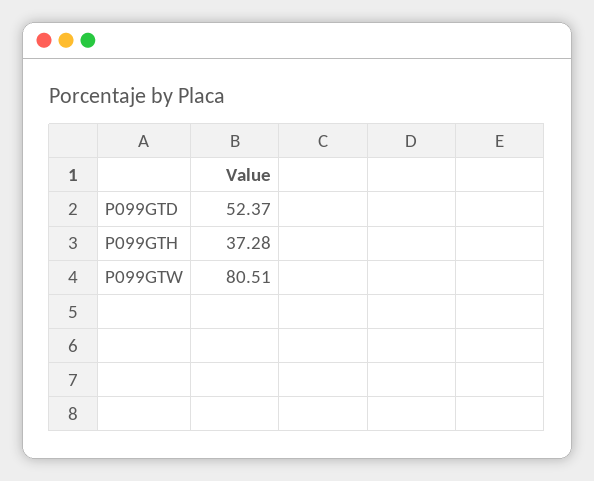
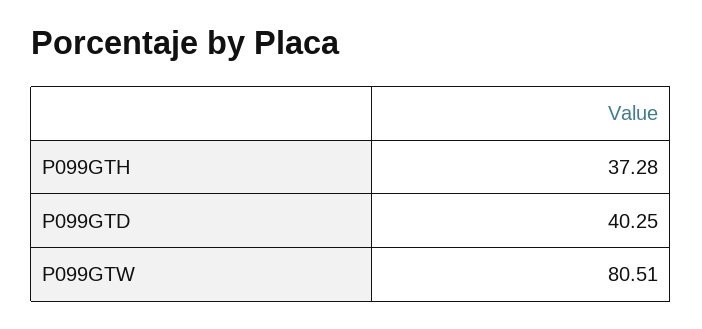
P099GTD: 52.37 -> 40.25

